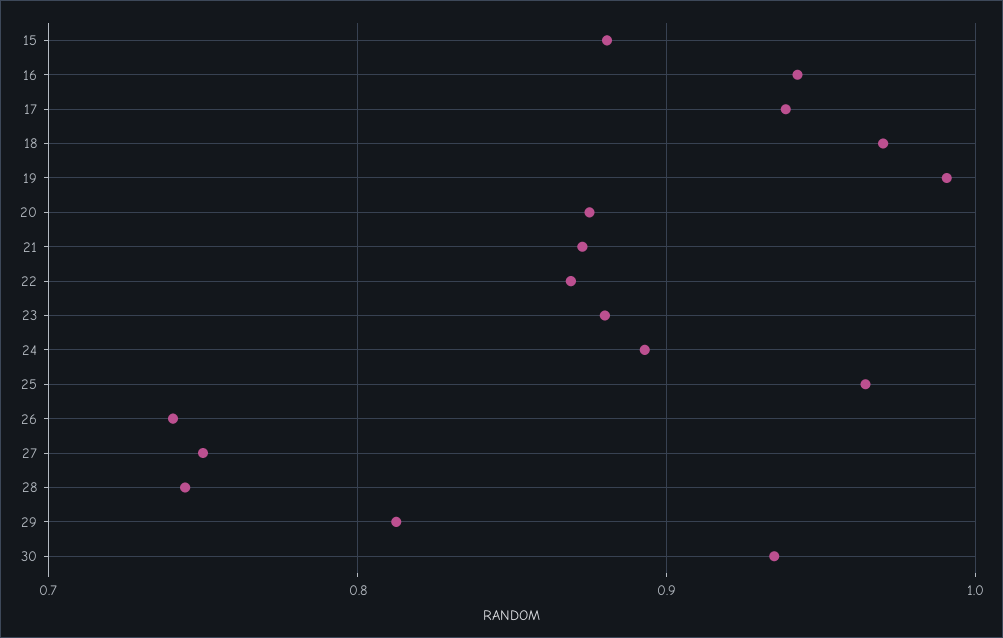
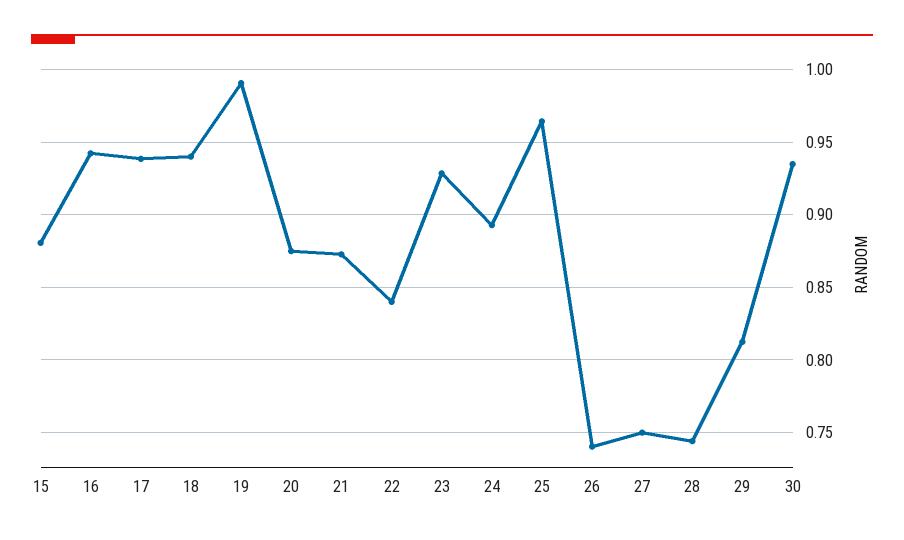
18: 0.97 -> 0.94
22: 0.87 -> 0.84
23: 0.88 -> 0.93

